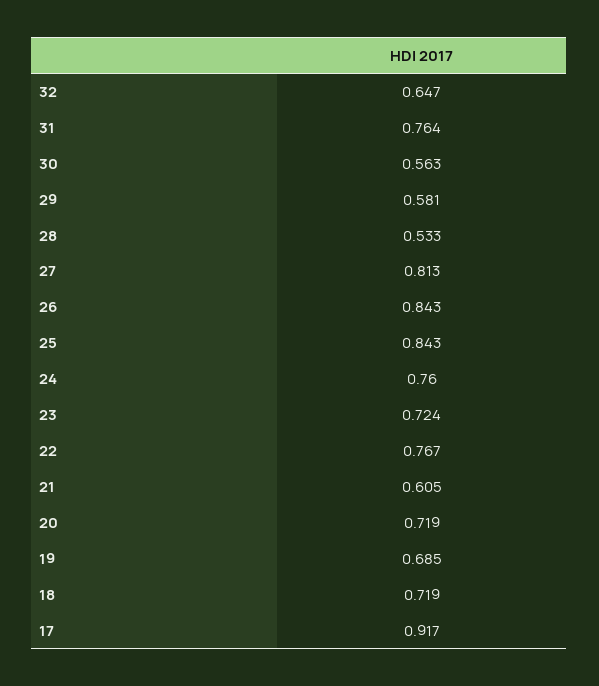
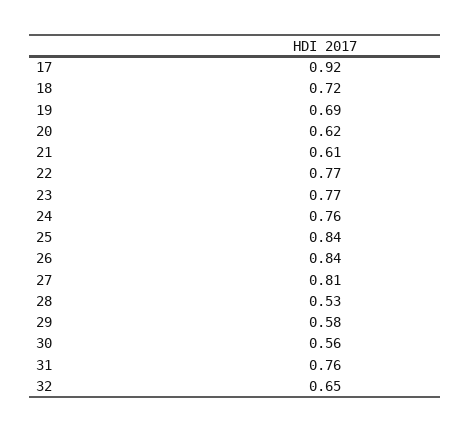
23: 0.724 -> 0.77
20: 0.719 -> 0.62

